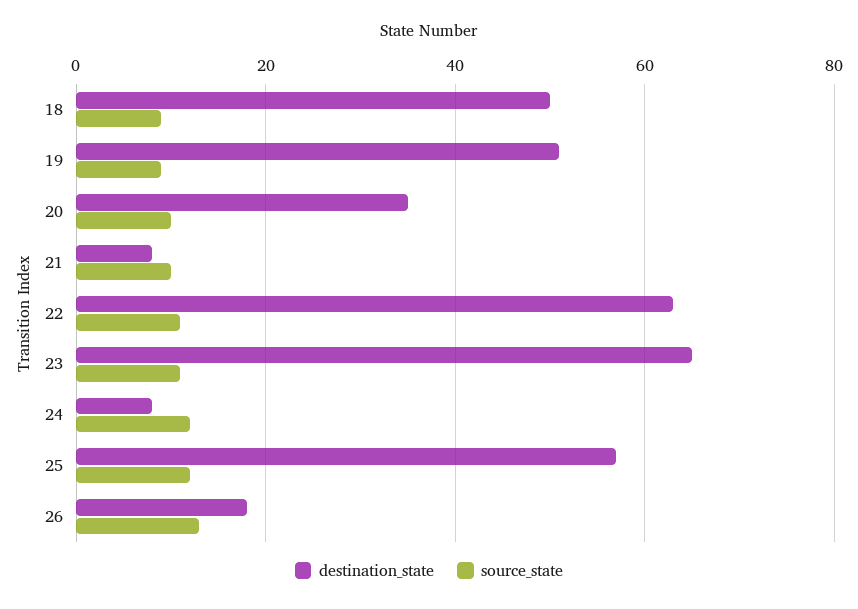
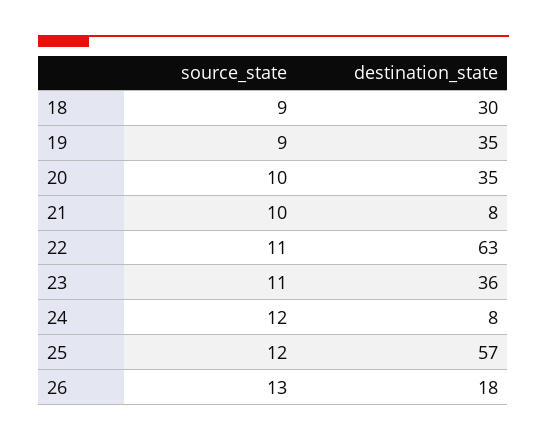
destination_state, 18: 50 -> 30
destination_state, 19: 50 -> 35
destination_state, 23: 65 -> 36

